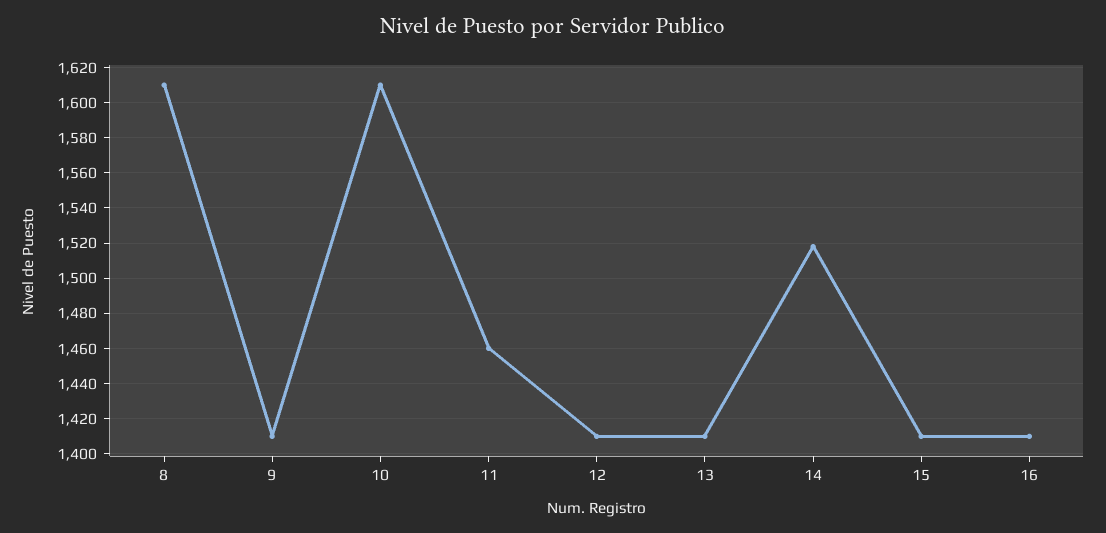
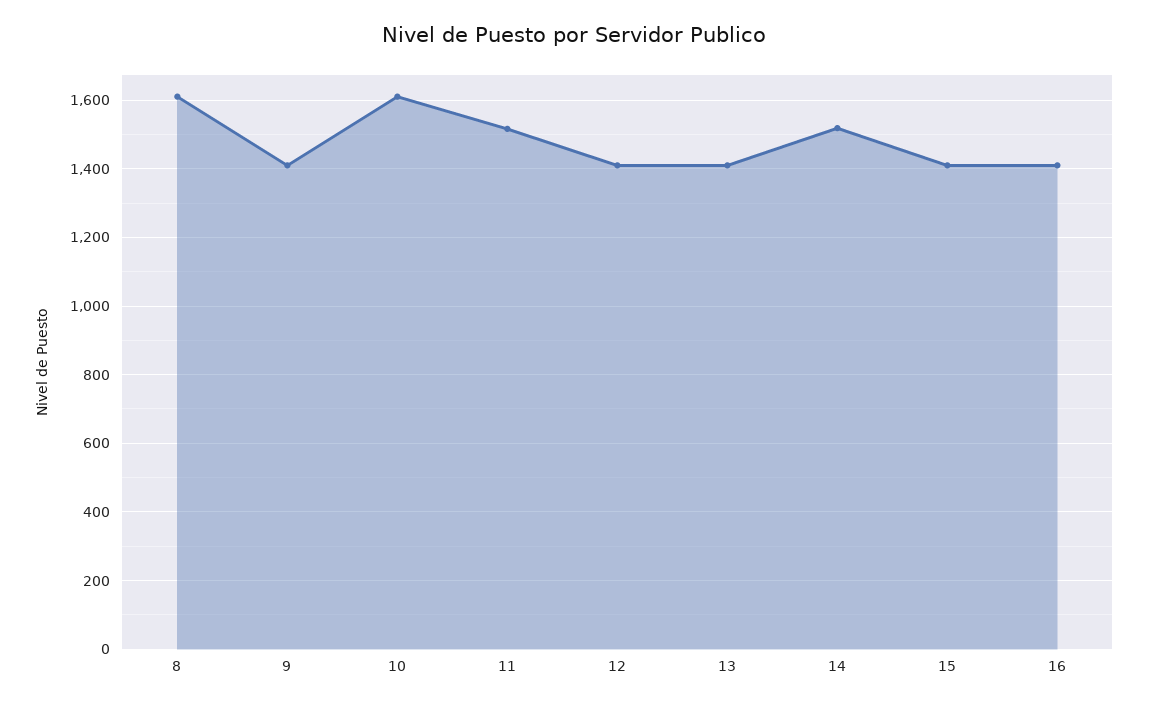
11: 1460 -> 1520

